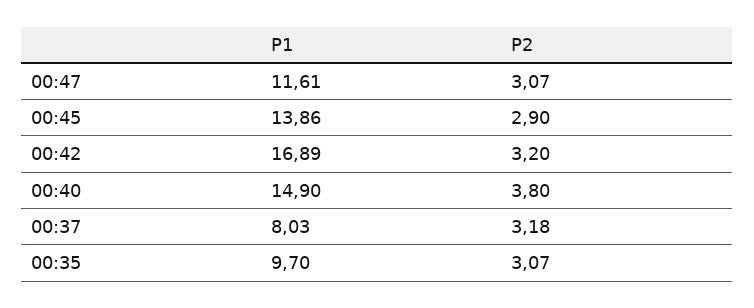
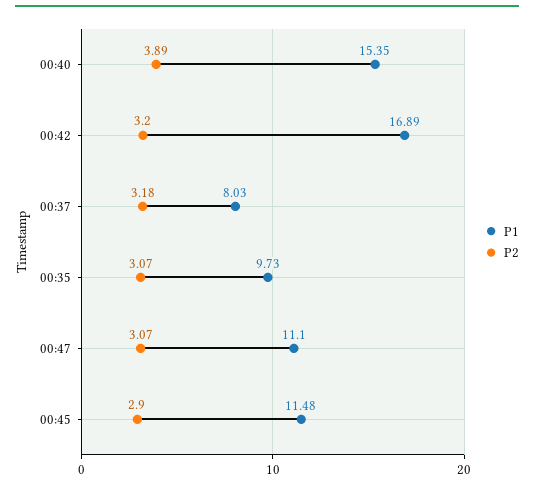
P1, 00:47: 11.61 -> 11.1
P1, 00:45: 13.86 -> 11.48
P1, 00:40: 14.9 -> 15.35
P2, 00:40: 3.8 -> 3.89
P1, 00:35: 9.7 -> 9.73

